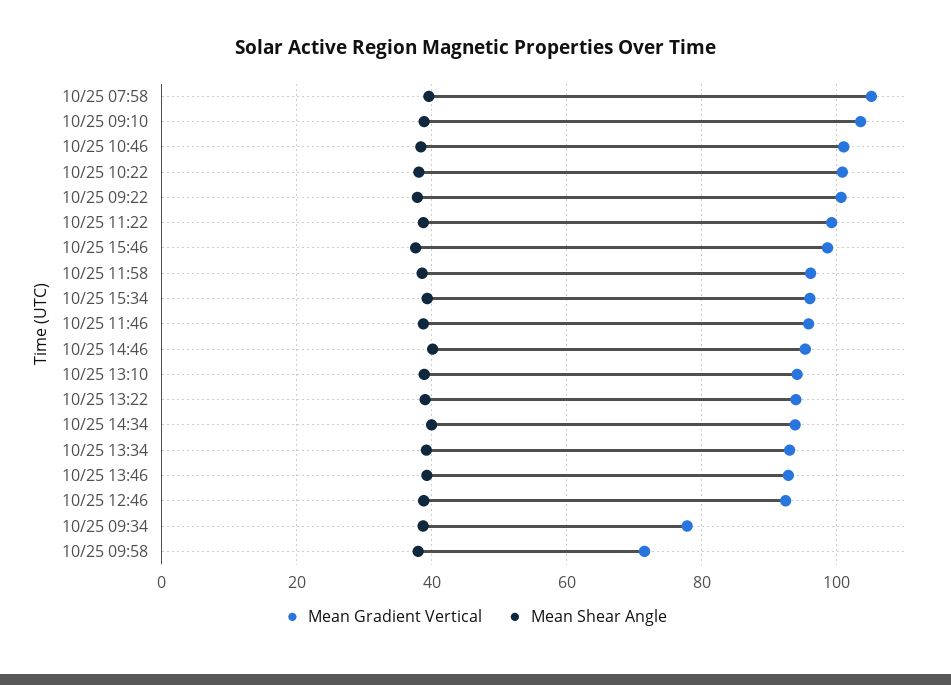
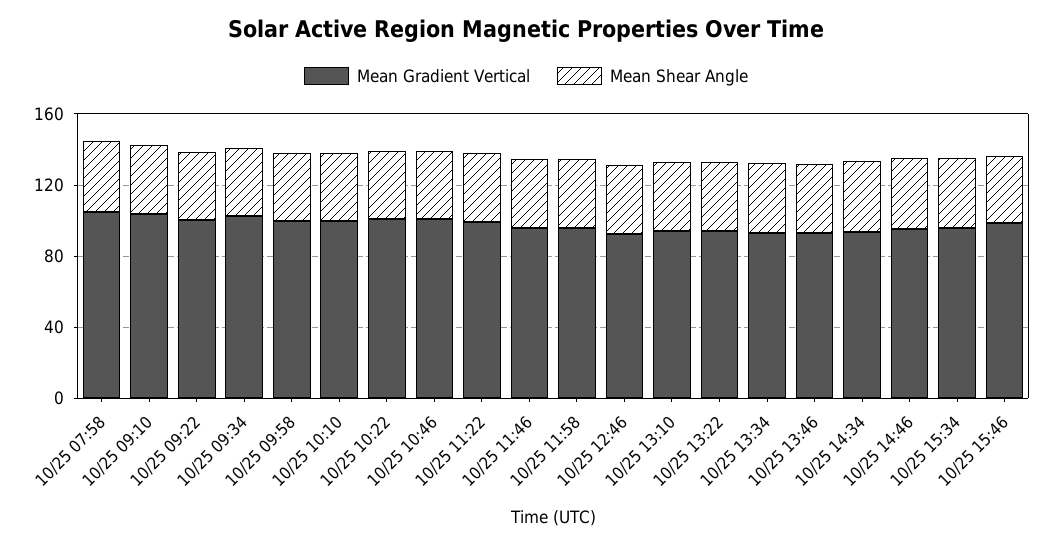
Mean Gradient Vertical, 10/25 09:34: 78 -> 100
Mean Gradient Vertical, 10/25 09:58: 72 -> 100
Mean Gradient Vertical, 10/25 10:10: none -> 100
Mean Shear Angle, 10/25 10:10: none -> 40

